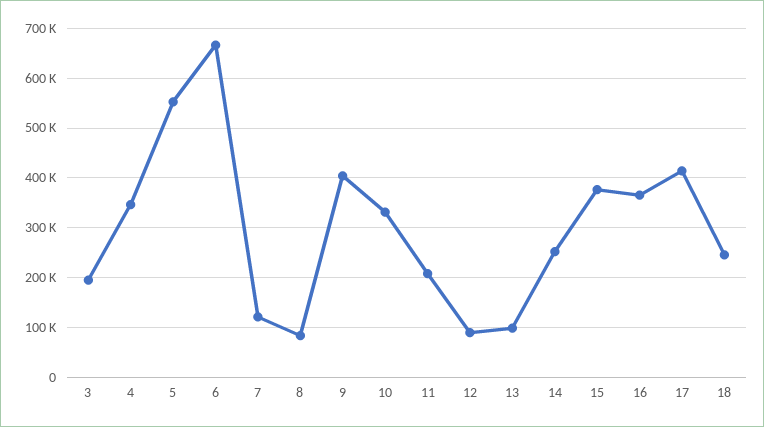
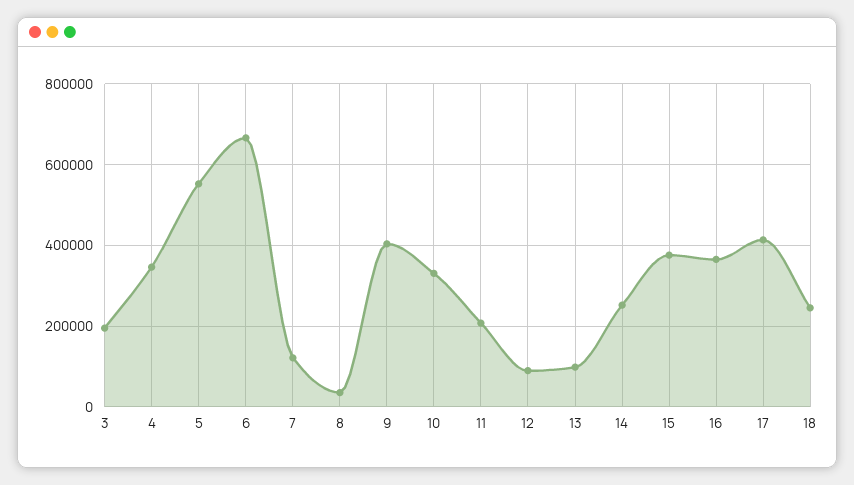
8: 80000 -> 40000

